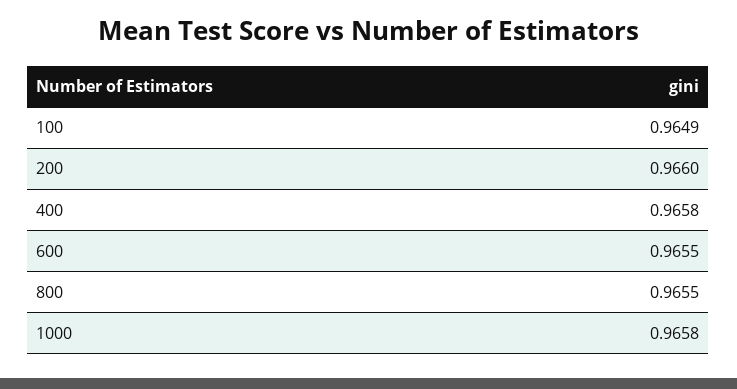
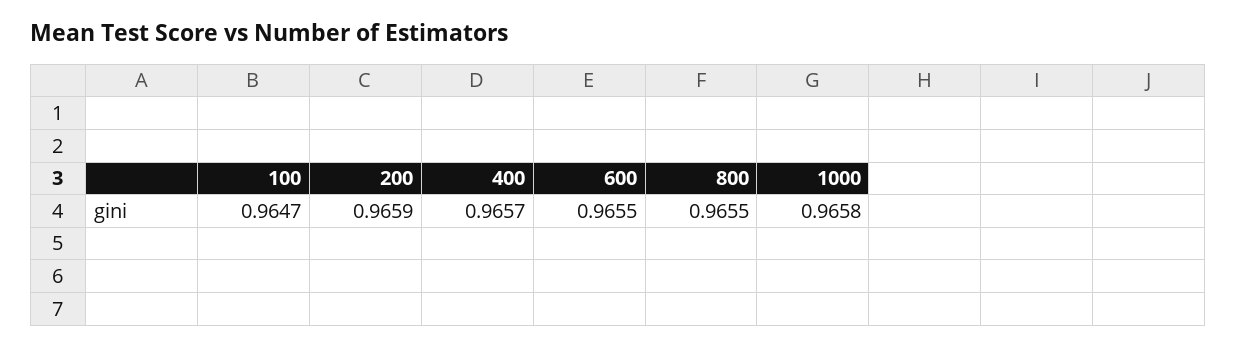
100: 0.9649 -> 0.9647
200: 0.966 -> 0.9659
400: 0.9658 -> 0.9657

